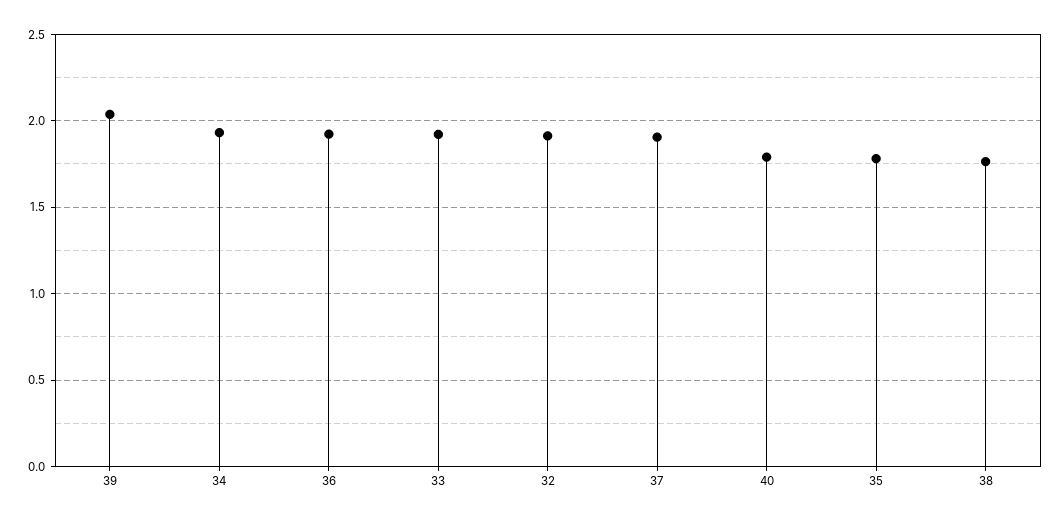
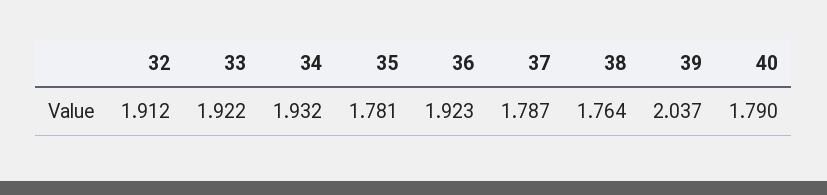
37: 1.9 -> 1.787

